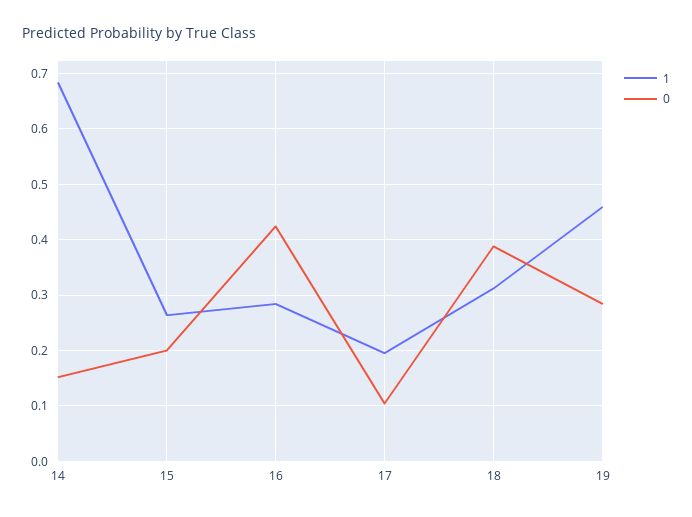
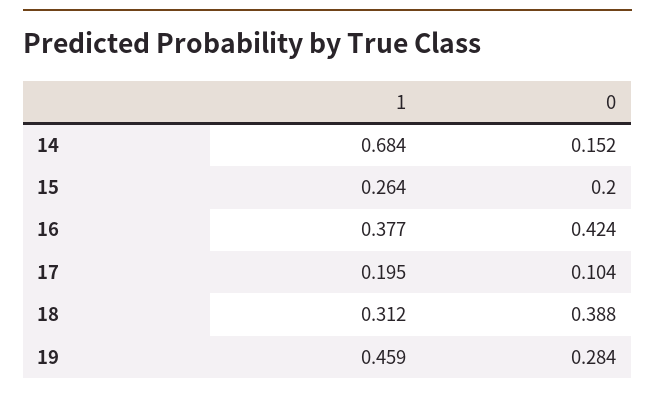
1, 16: 0.28 -> 0.377

